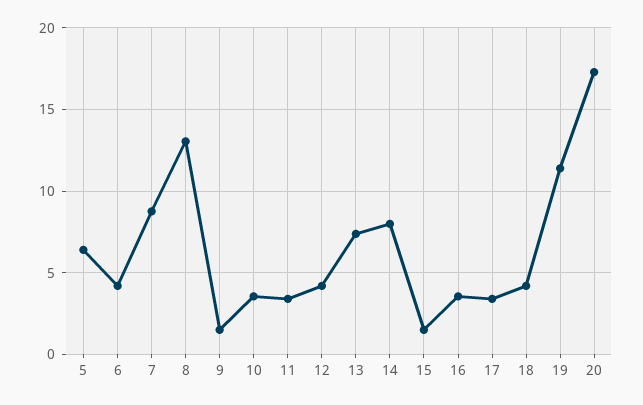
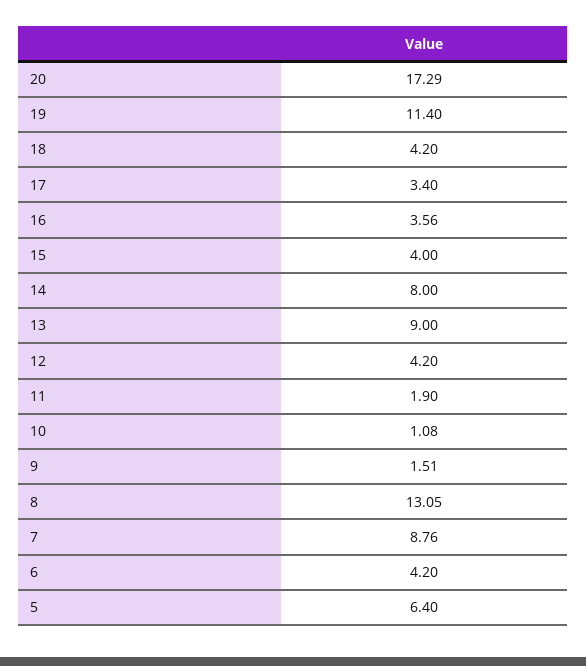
10: 3.5 -> 1.08
11: 3.5 -> 1.9
13: 7.5 -> 9
15: 1.5 -> 4

